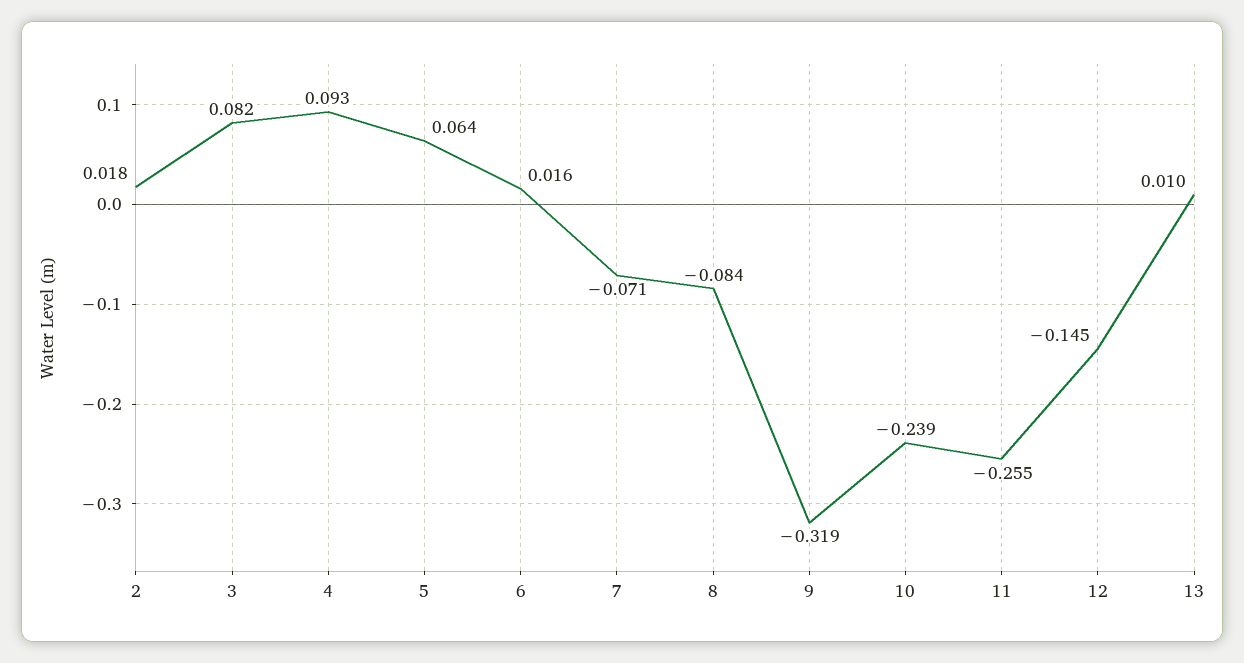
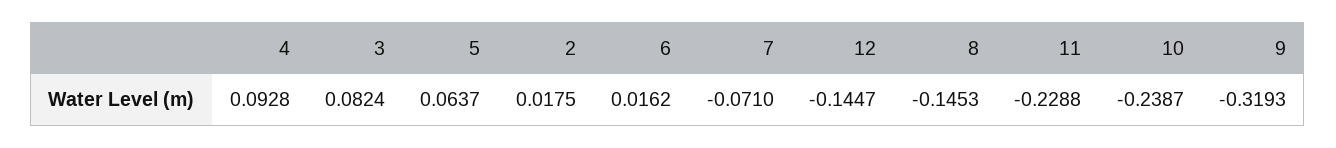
8: -0.084 -> -0.1453
11: -0.255 -> -0.2288
13: 0.01 -> none

